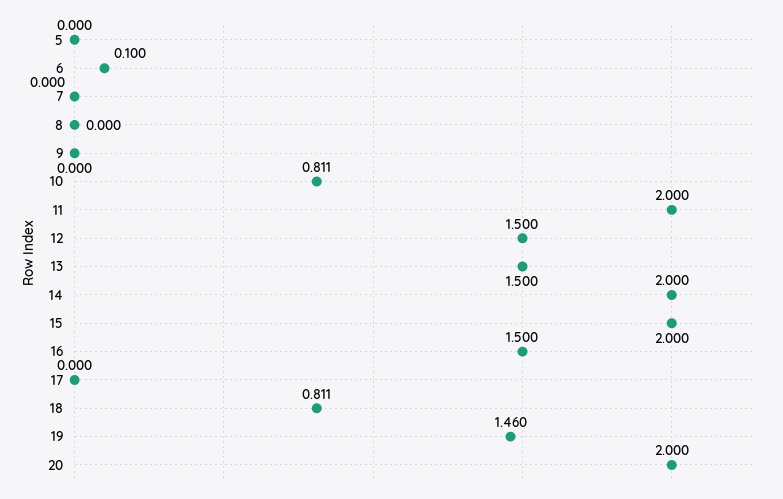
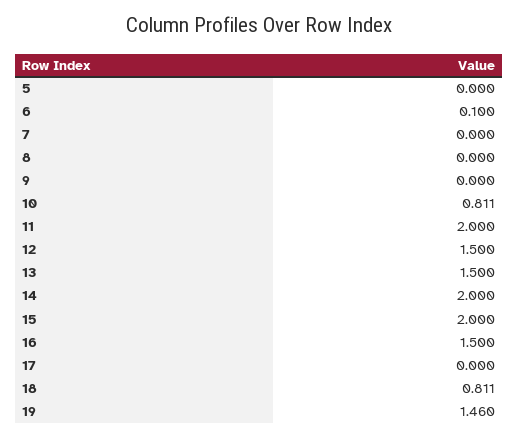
20: 2 -> none

